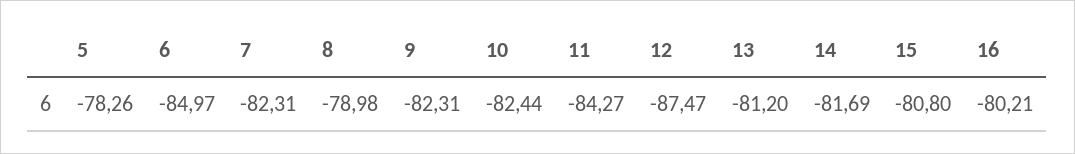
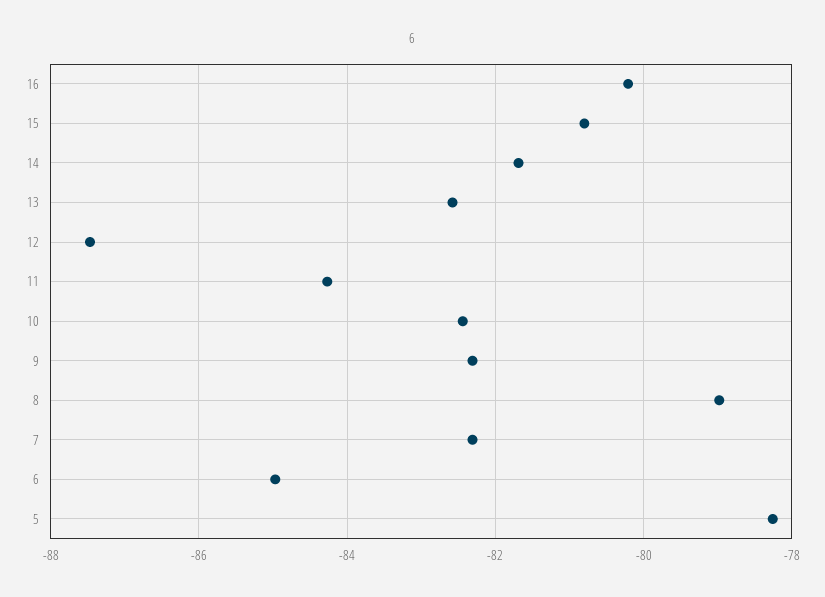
13: -81.2 -> -82.6

